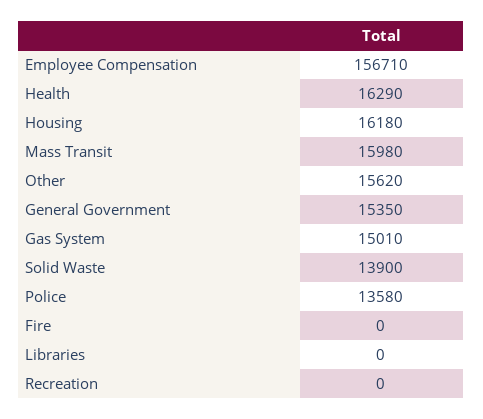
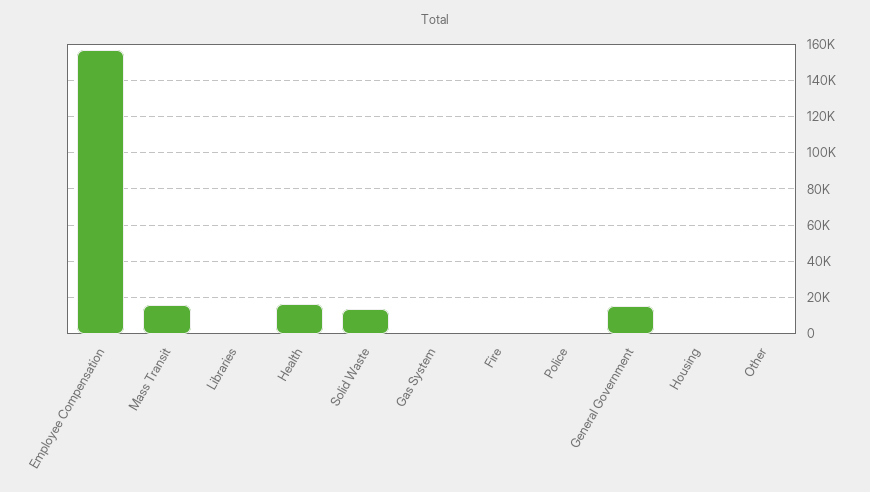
Housing: 16180 -> 0
Other: 15620 -> 0
Gas System: 15010 -> 0
Police: 13580 -> 0
Recreation: 0 -> none

